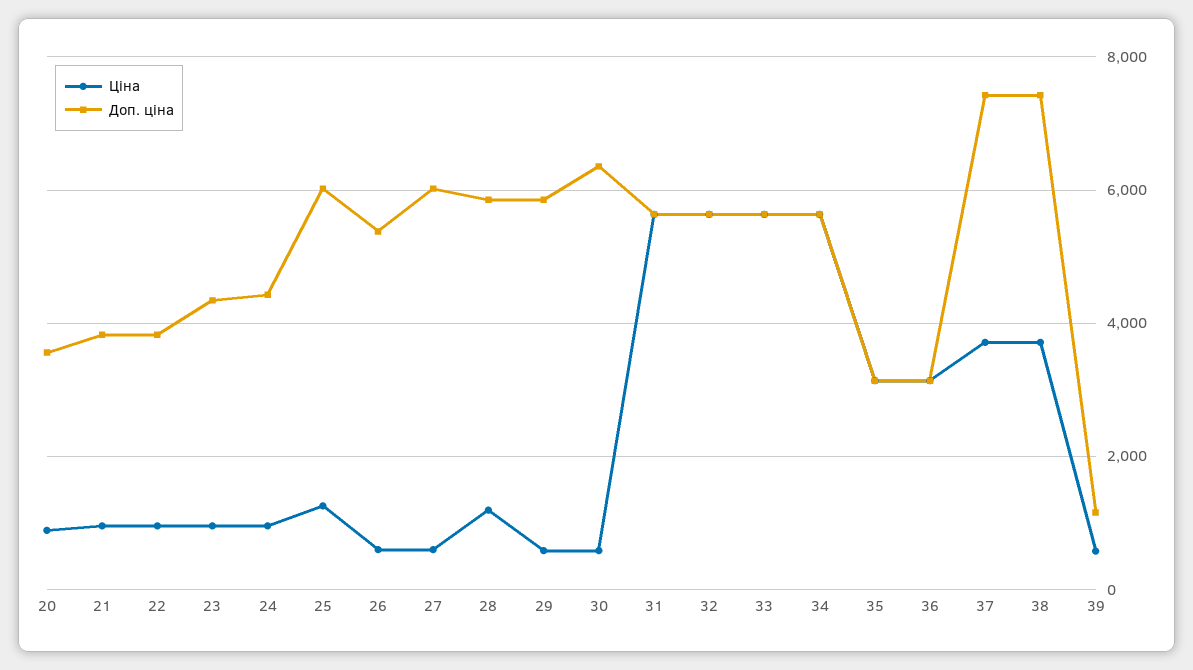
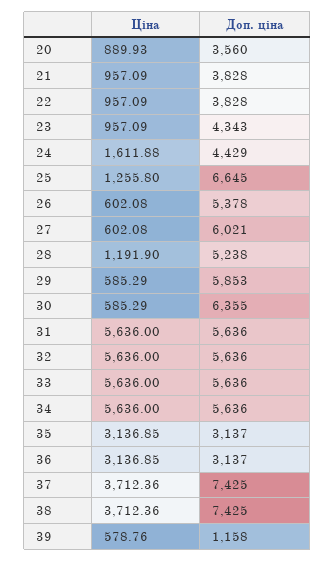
Ціна, 24: 1000 -> 1611.88
Доп. ціна, 25: 6000 -> 6645
Доп. ціна, 28: 5800 -> 5238

